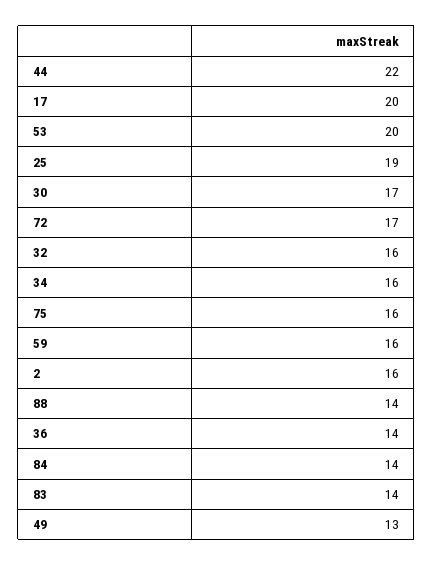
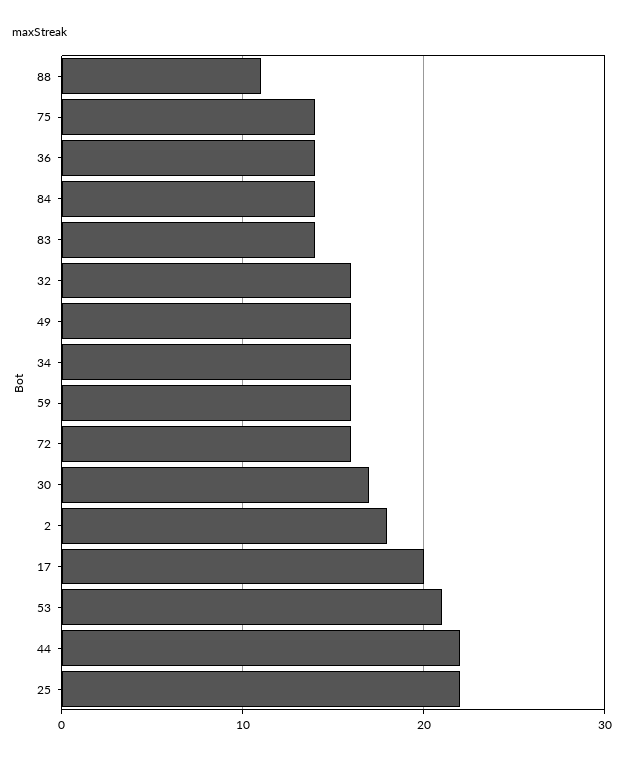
53: 20 -> 21
25: 19 -> 22
72: 17 -> 16
75: 16 -> 14
2: 16 -> 18
88: 14 -> 11
49: 13 -> 16

